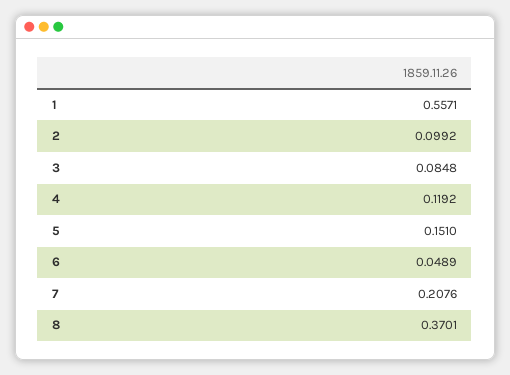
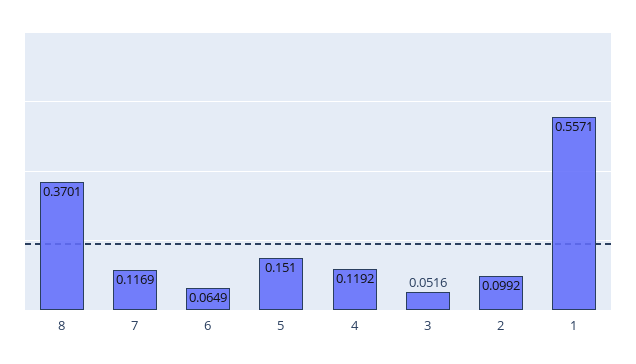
3: 0.0848 -> 0.0516
6: 0.0489 -> 0.0649
7: 0.2076 -> 0.1169

